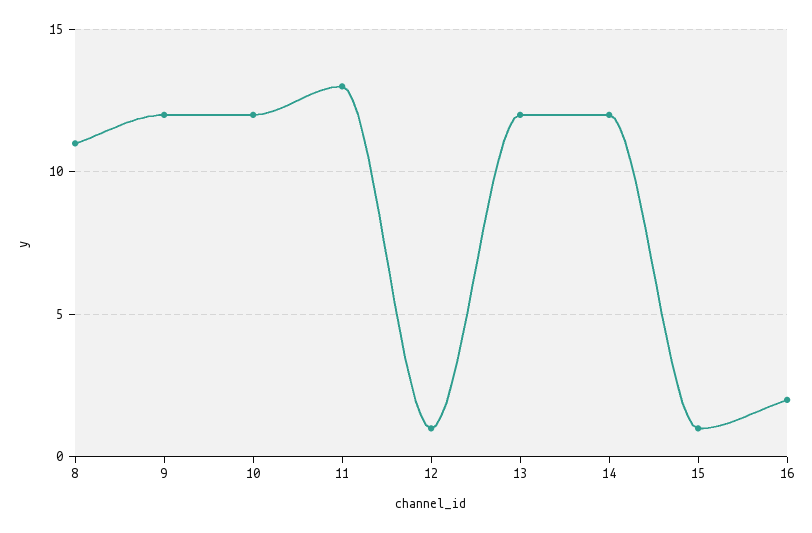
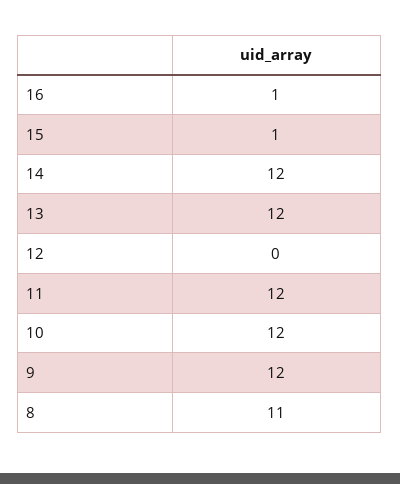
11: 13 -> 12
12: 1 -> 0
16: 2 -> 1

